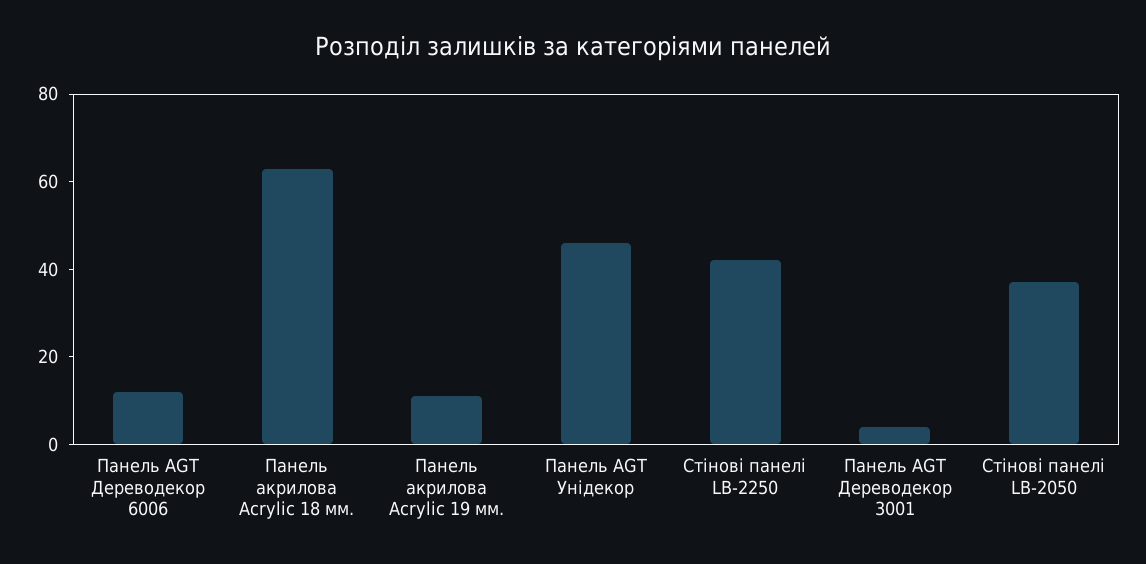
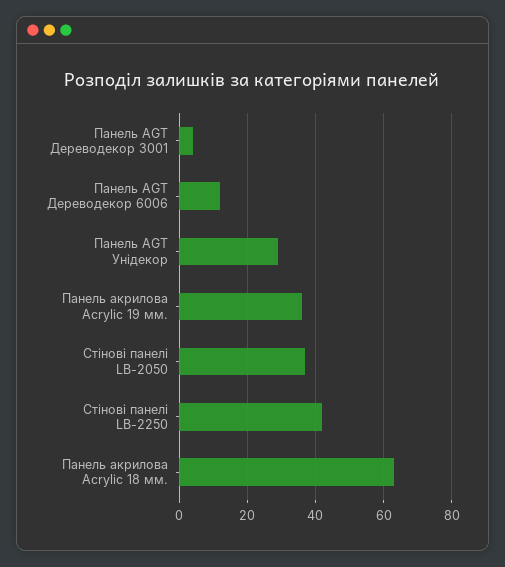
Панель акрилова Acrylic 19 мм.: 10 -> 35
Панель AGT Унідекор: 45 -> 30

